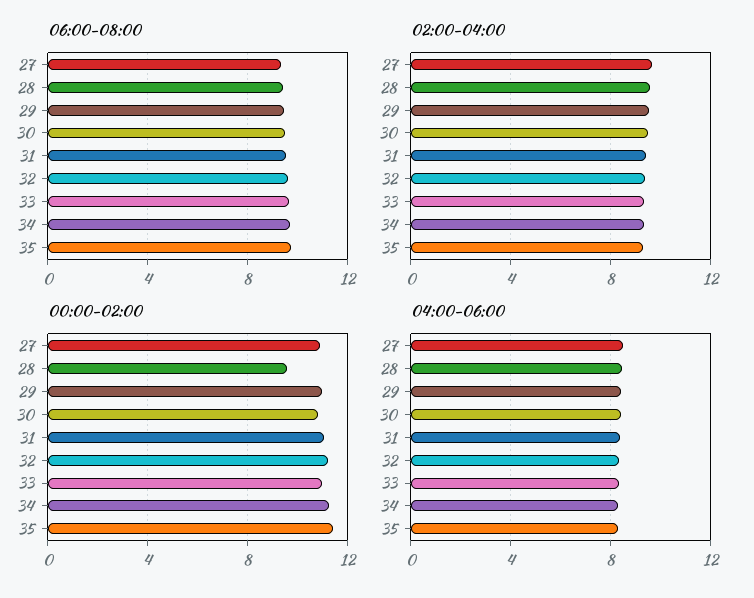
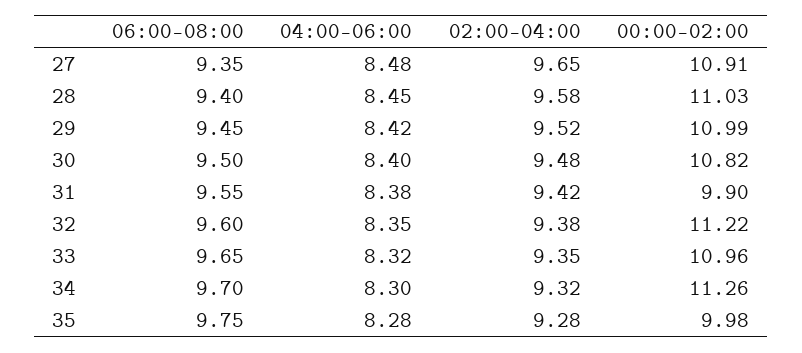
00:00-02:00, 28: 9.5 -> 11.03
00:00-02:00, 31: 11 -> 9.9
00:00-02:00, 35: 11.5 -> 9.98

